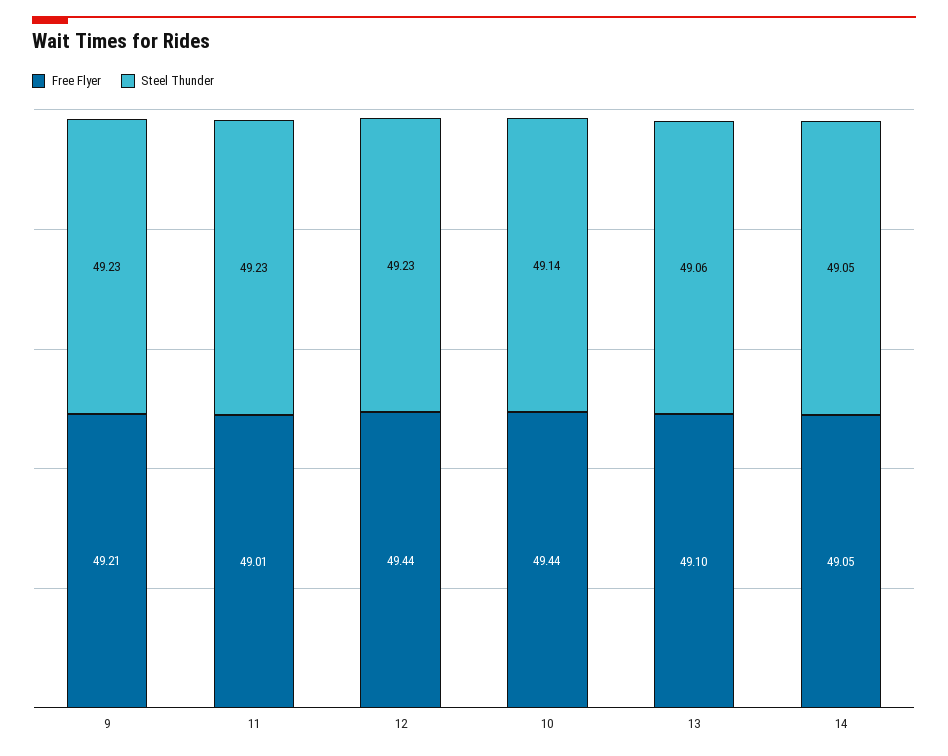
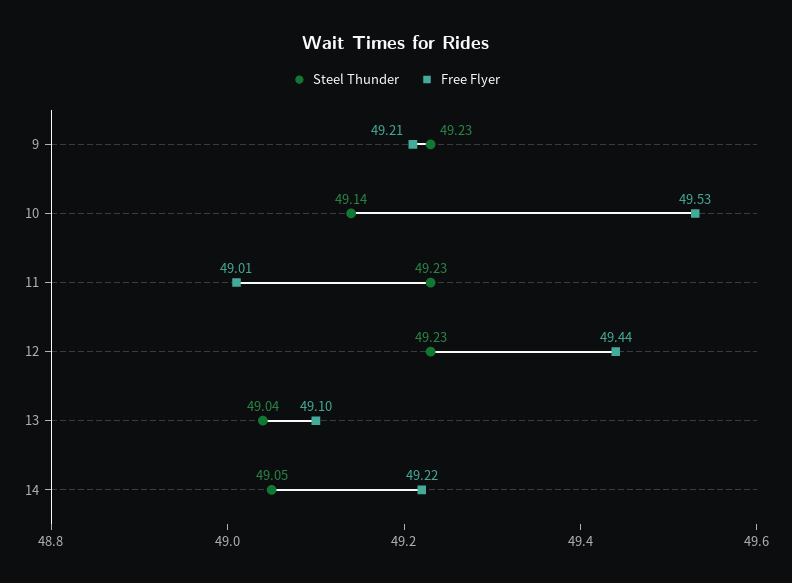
Free Flyer, 10: 49.44 -> 49.53
Steel Thunder, 13: 49.06 -> 49.04
Free Flyer, 14: 49.05 -> 49.22

